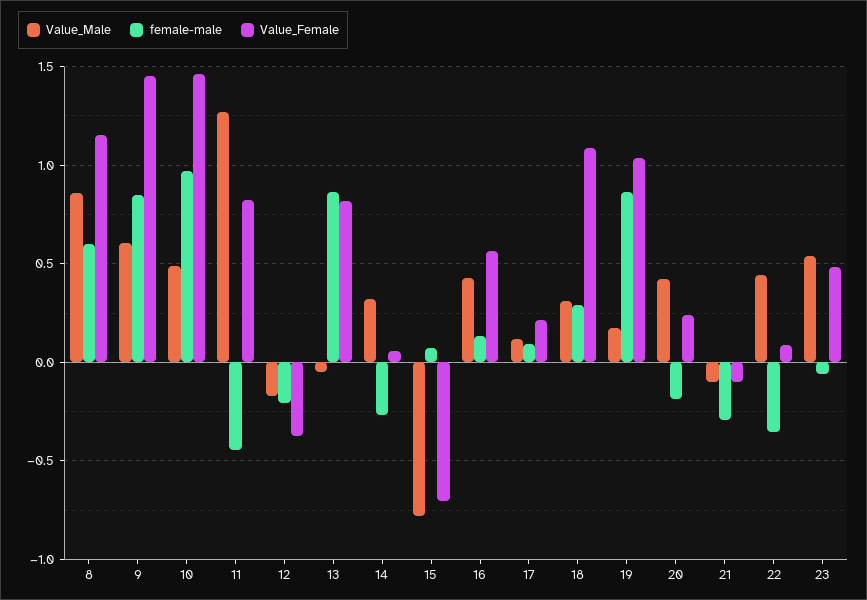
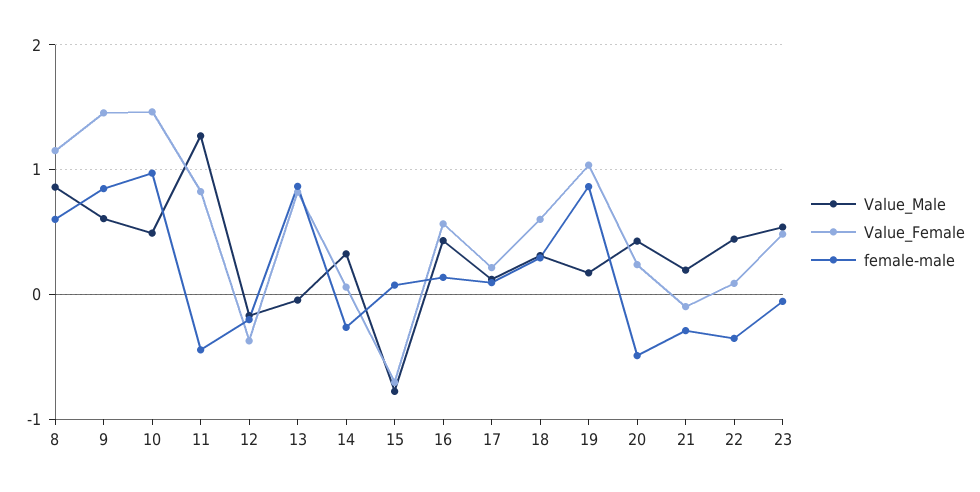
Value_Female, 18: 1.1 -> 0.6
female-male, 20: -0.2 -> -0.5
Value_Male, 21: -0.1 -> 0.2

